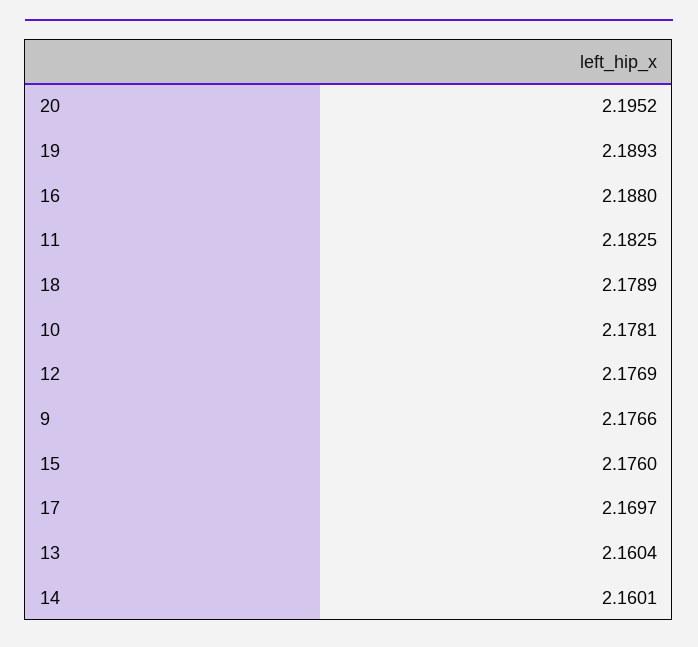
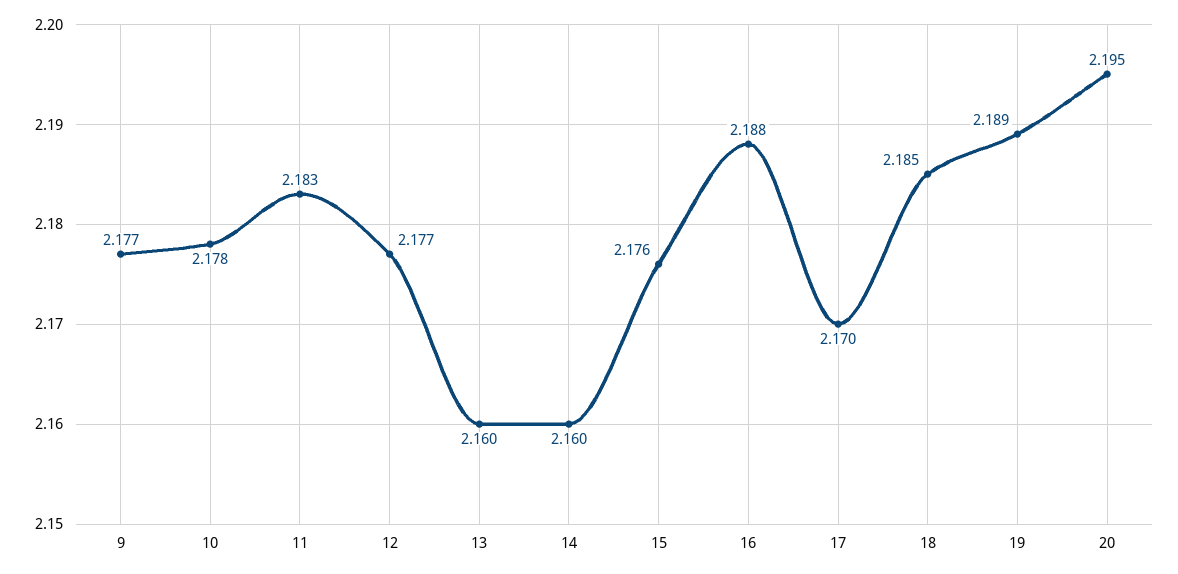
18: 2.1789 -> 2.185

